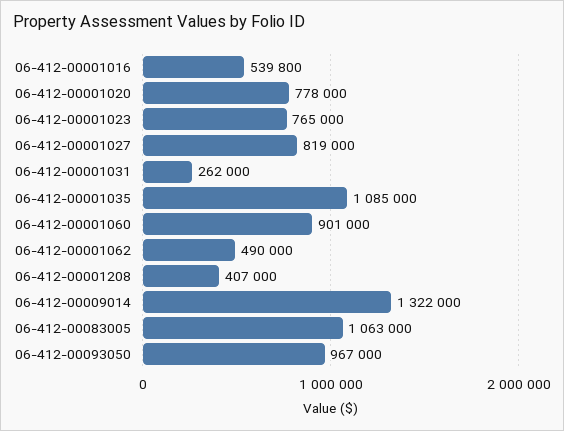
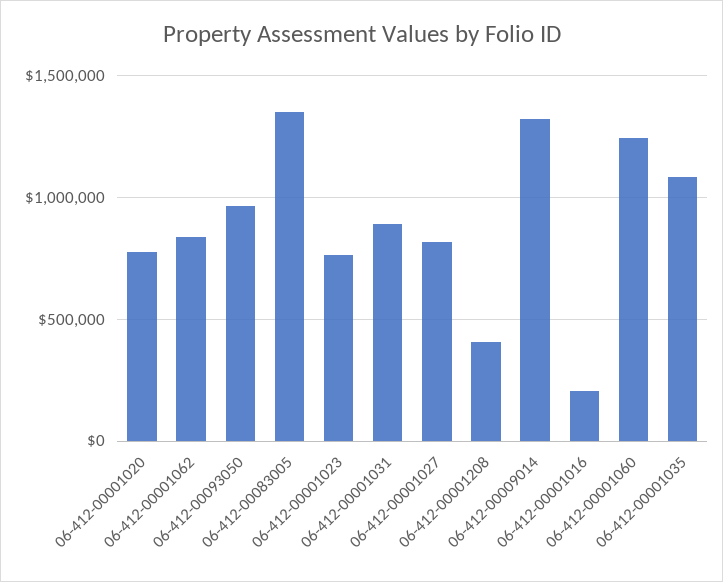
06-412-00001016: 539800 -> 200000
06-412-00001031: 262000 -> 900000
06-412-00001060: 901000 -> 1250000
06-412-00001062: 490000 -> 850000
06-412-00083005: 1063000 -> 1350000

